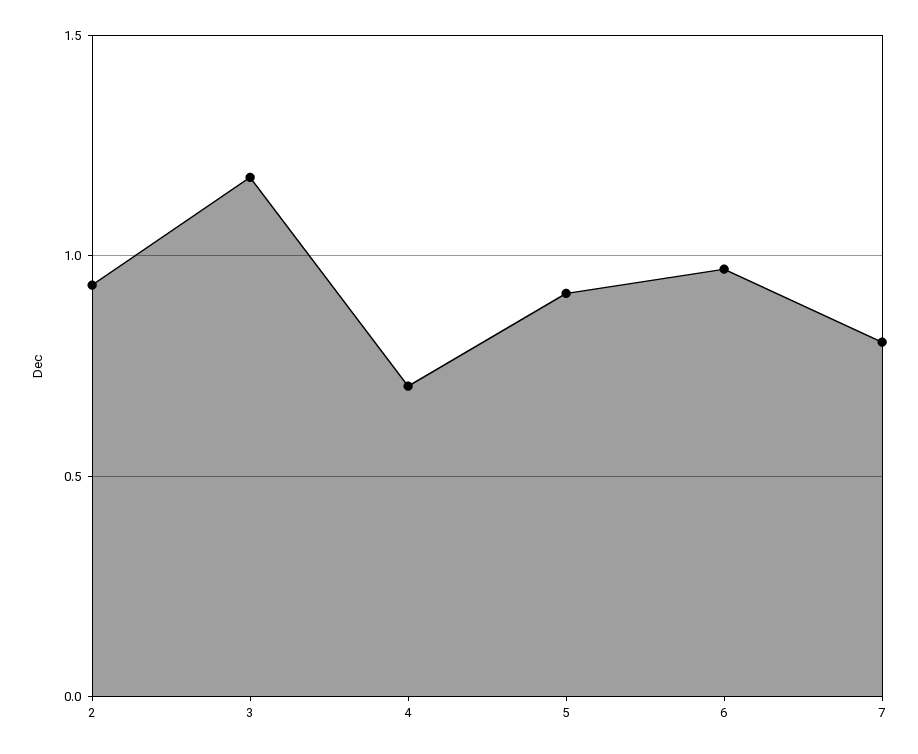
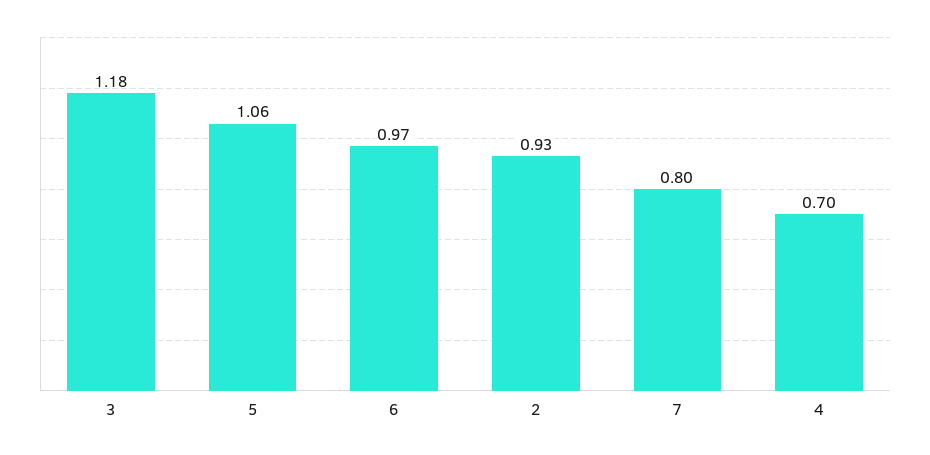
5: 0.9 -> 1.06

